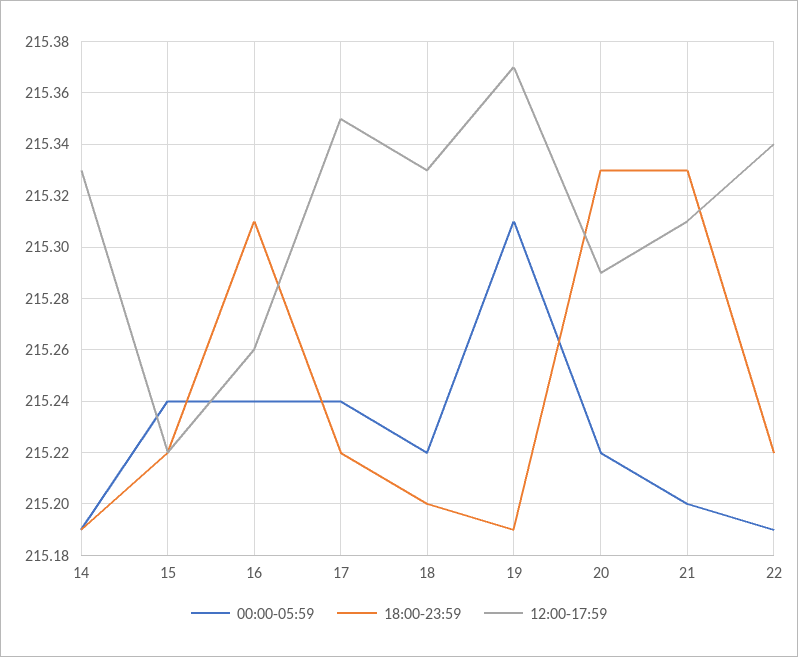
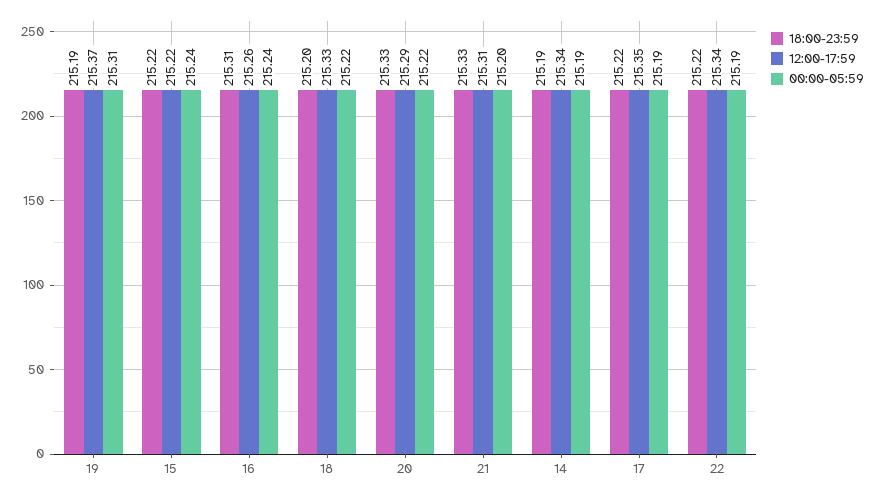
12:00-17:59, 14: 215.33 -> 215.34
00:00-05:59, 17: 215.24 -> 215.19

